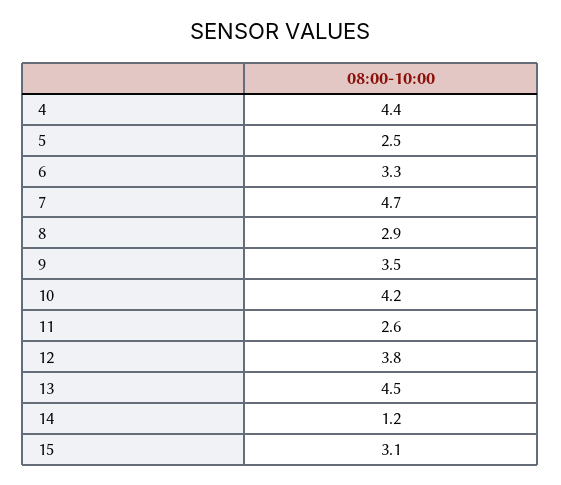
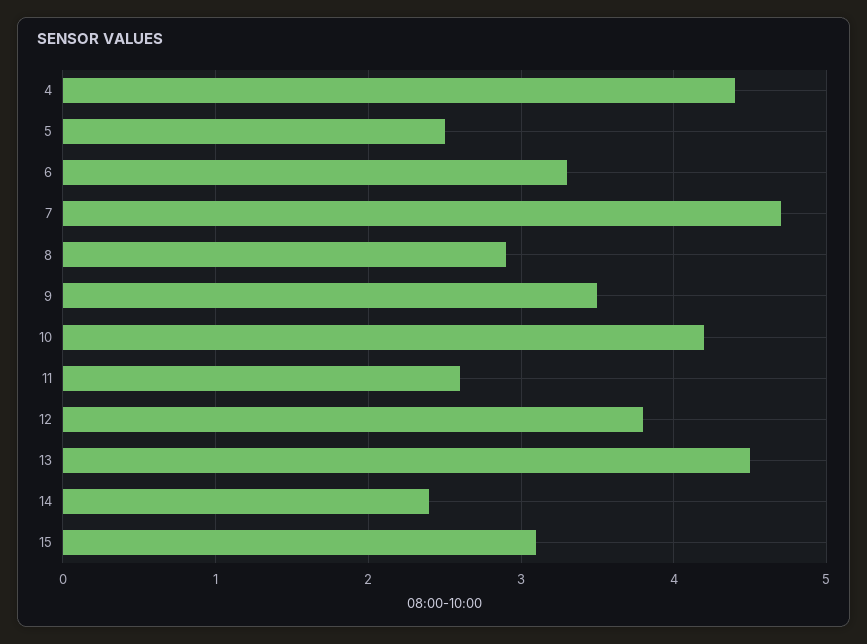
14: 1.2 -> 2.4

